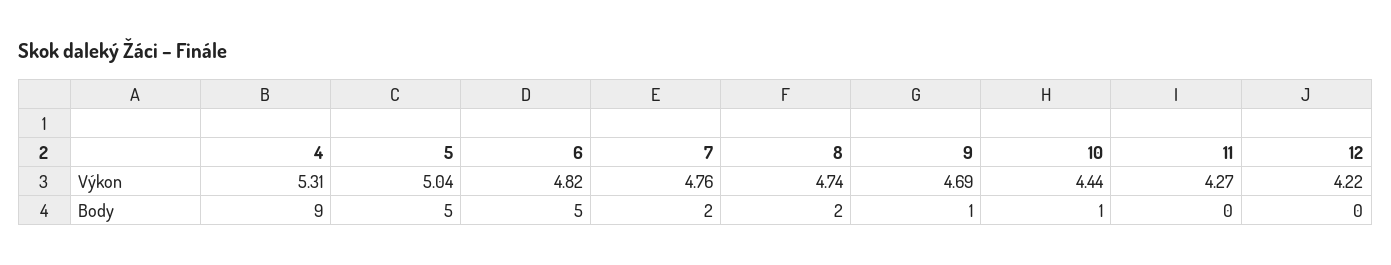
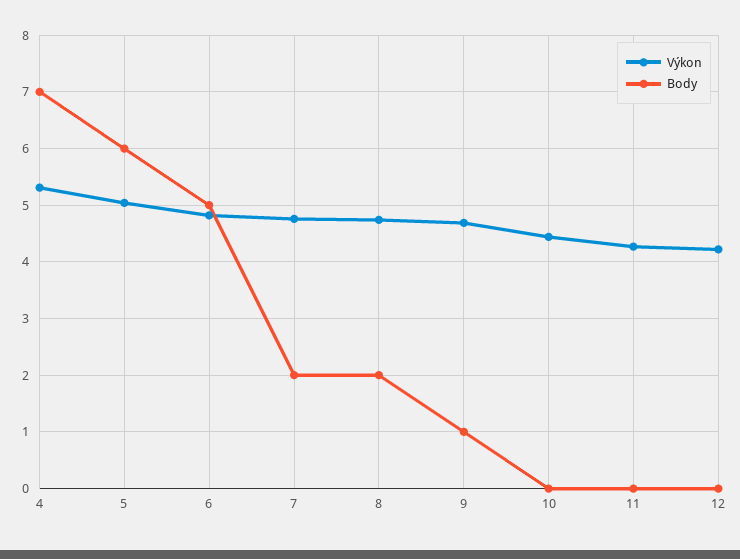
Body, 4: 9 -> 7
Body, 5: 5 -> 6
Body, 10: 1 -> 0

